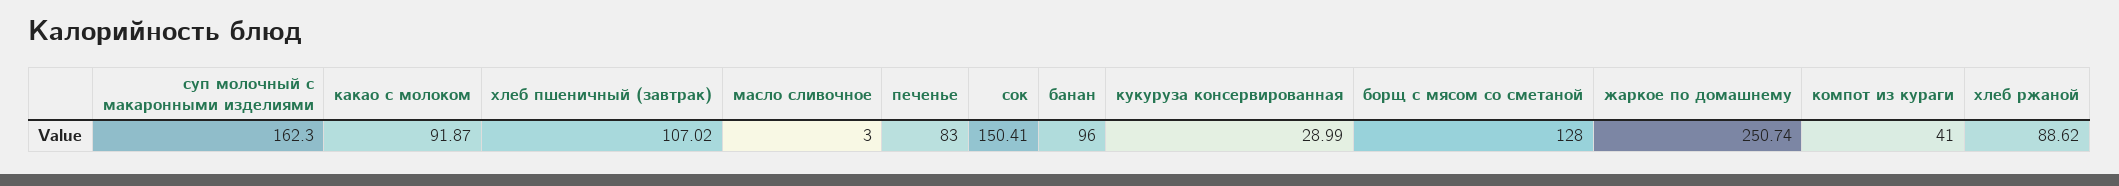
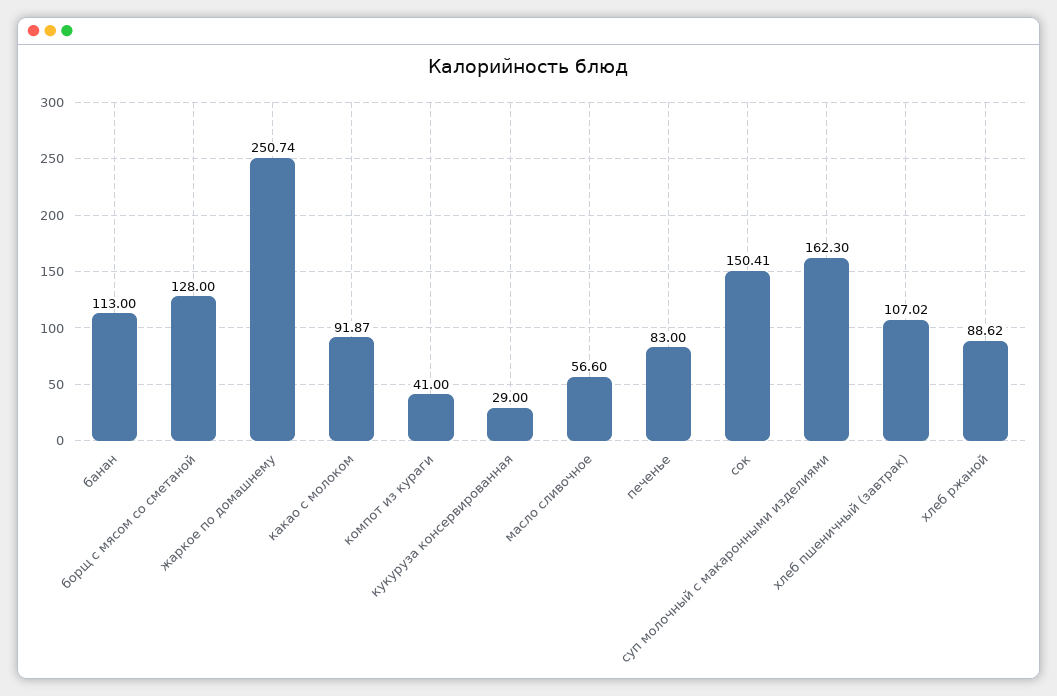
масло сливочное: 3 -> 56.6
банан: 96 -> 113
кукуруза консервированная: 28.99 -> 29

